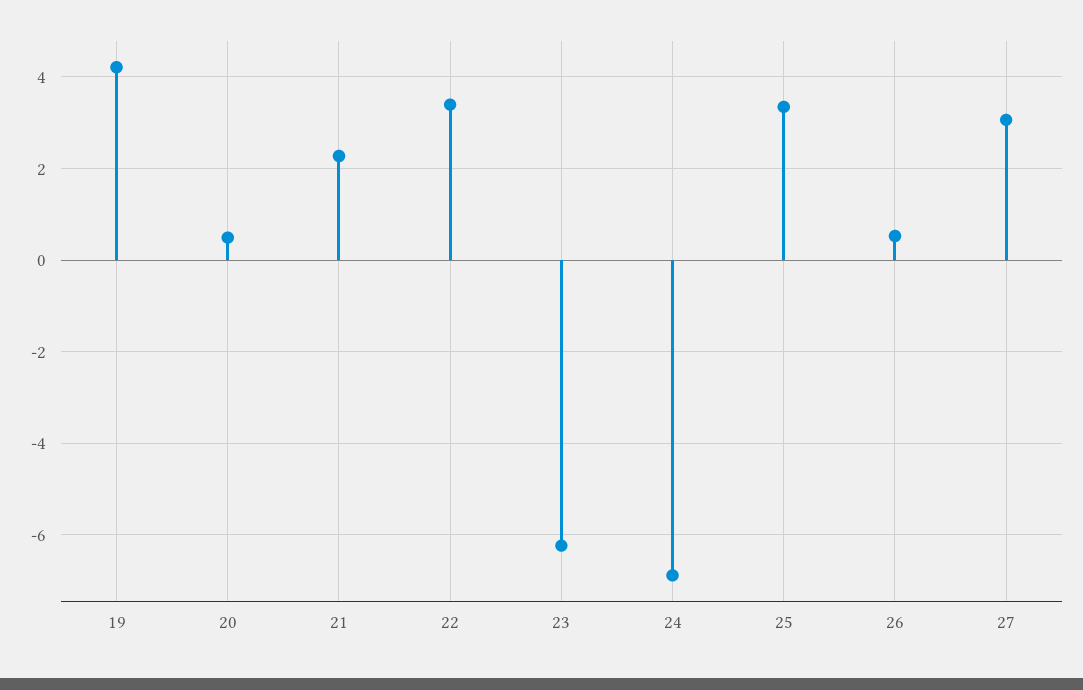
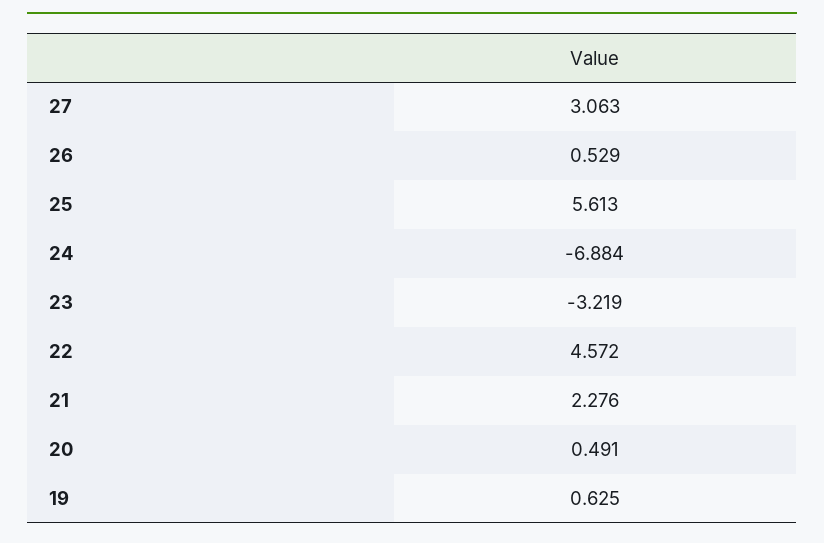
19: 4.2 -> 0.625
22: 3.4 -> 4.572
23: -6.2 -> -3.219
25: 3.4 -> 5.613

